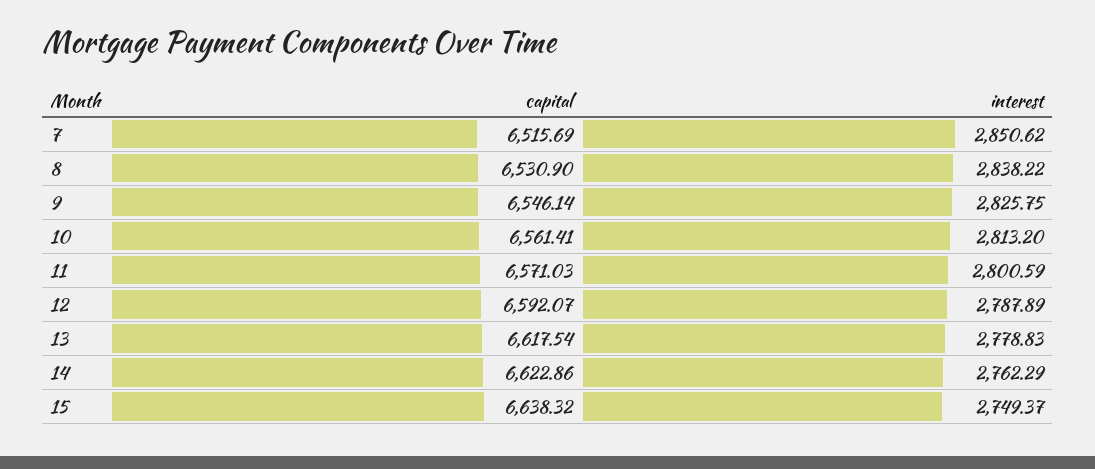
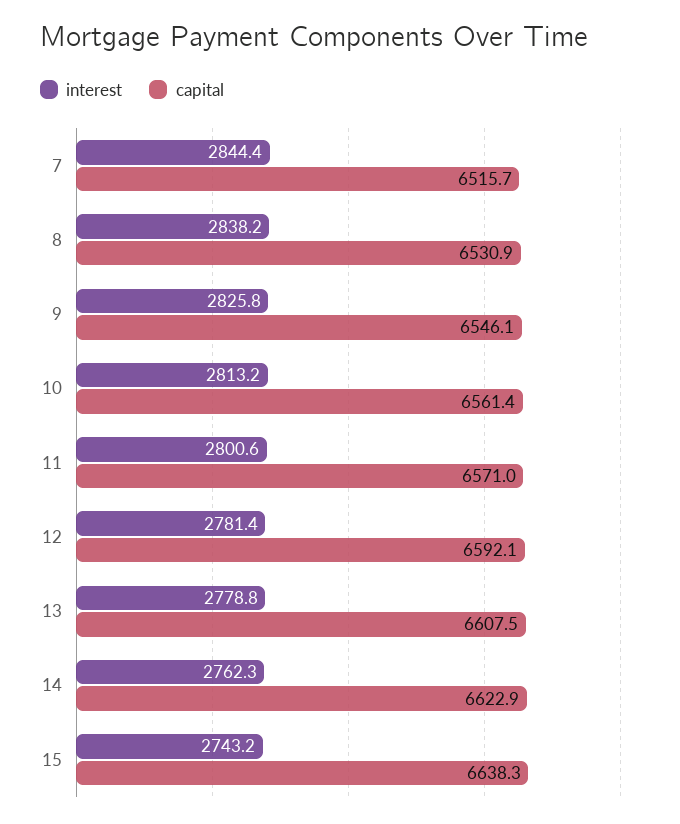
interest, 7: 2850.62 -> 2844.4
interest, 12: 2787.89 -> 2781.4
capital, 13: 6617.54 -> 6607.5
interest, 15: 2749.37 -> 2743.2

